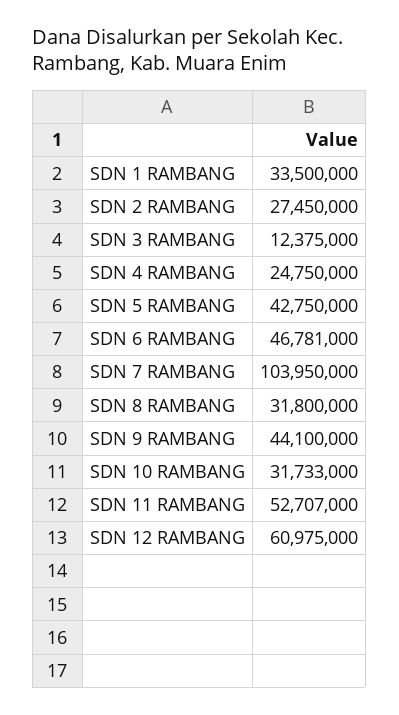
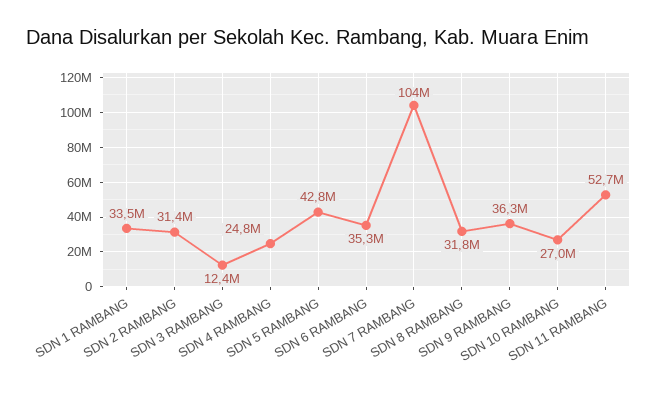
SDN 2 RAMBANG: 27450000 -> 31400000
SDN 6 RAMBANG: 46781000 -> 35300000
SDN 9 RAMBANG: 44100000 -> 36300000
SDN 10 RAMBANG: 31733000 -> 27000000
SDN 12 RAMBANG: 60975000 -> none

